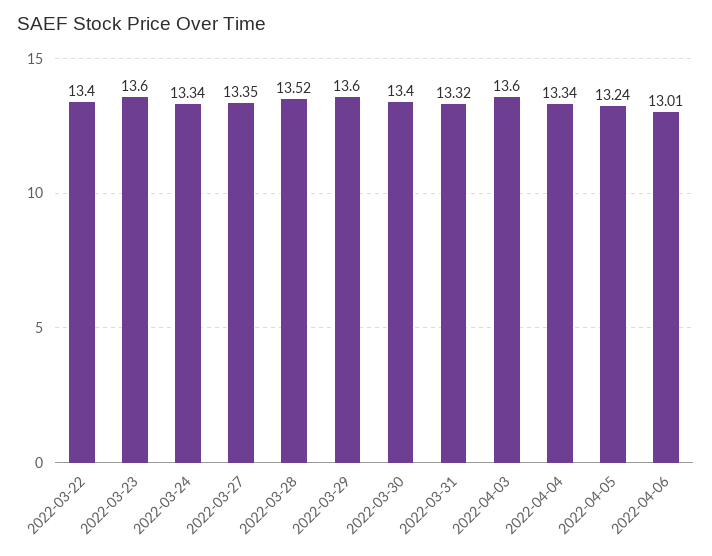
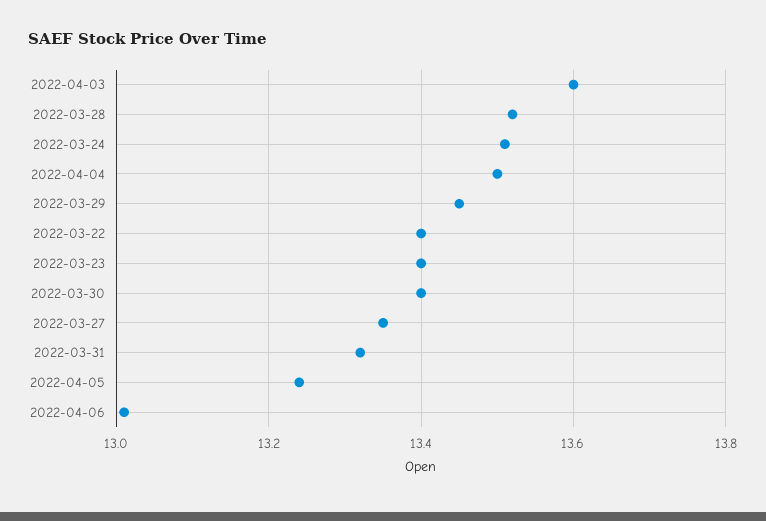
2022-03-23: 13.6 -> 13.4
2022-03-24: 13.34 -> 13.5
2022-03-29: 13.6 -> 13.45
2022-04-04: 13.34 -> 13.5

